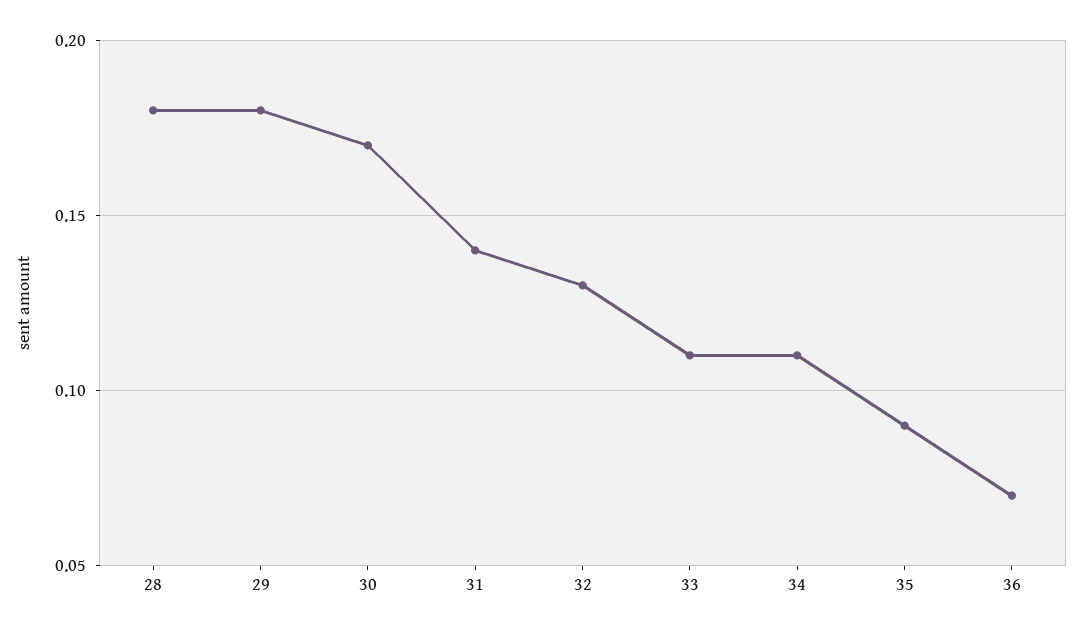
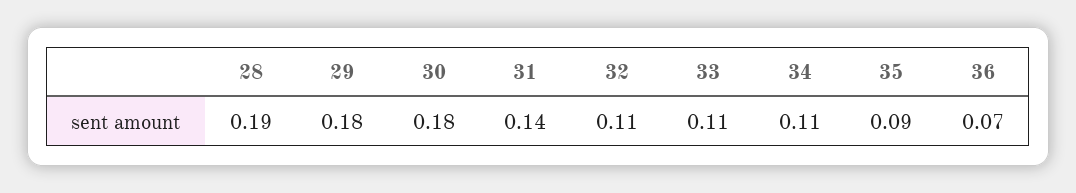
28: 0.18 -> 0.19
30: 0.17 -> 0.18
32: 0.13 -> 0.11

